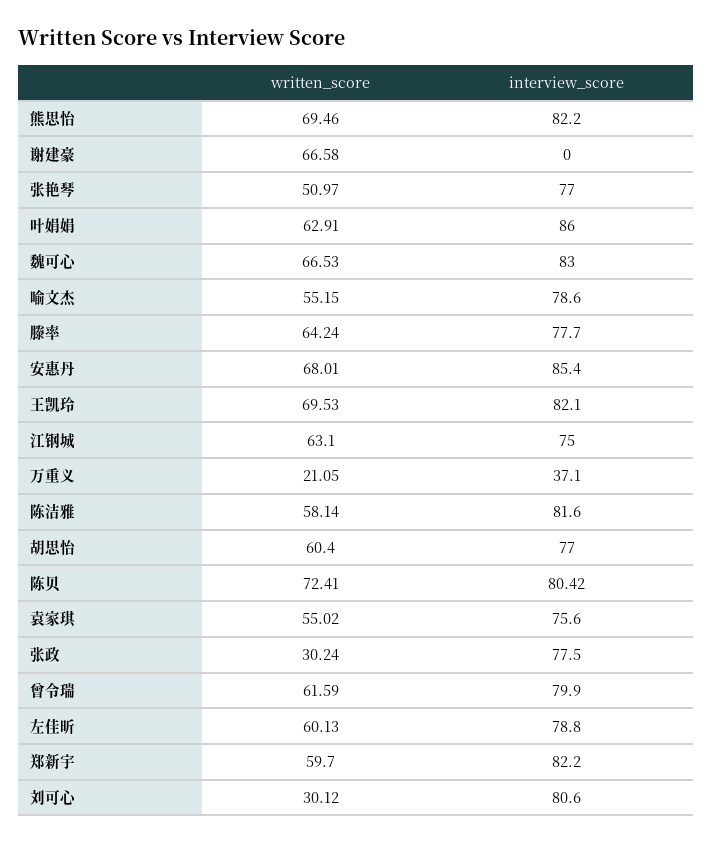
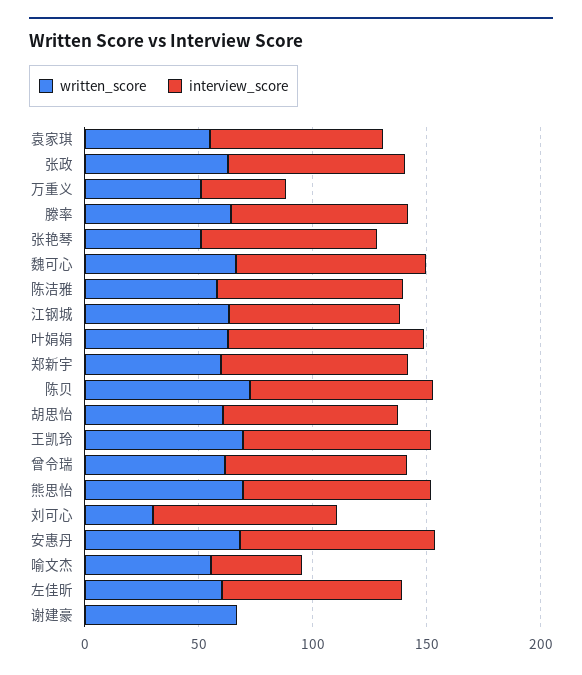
interview_score, 喻文杰: 78.6 -> 40
written_score, 万重义: 21.05 -> 50
written_score, 张政: 30.24 -> 60

